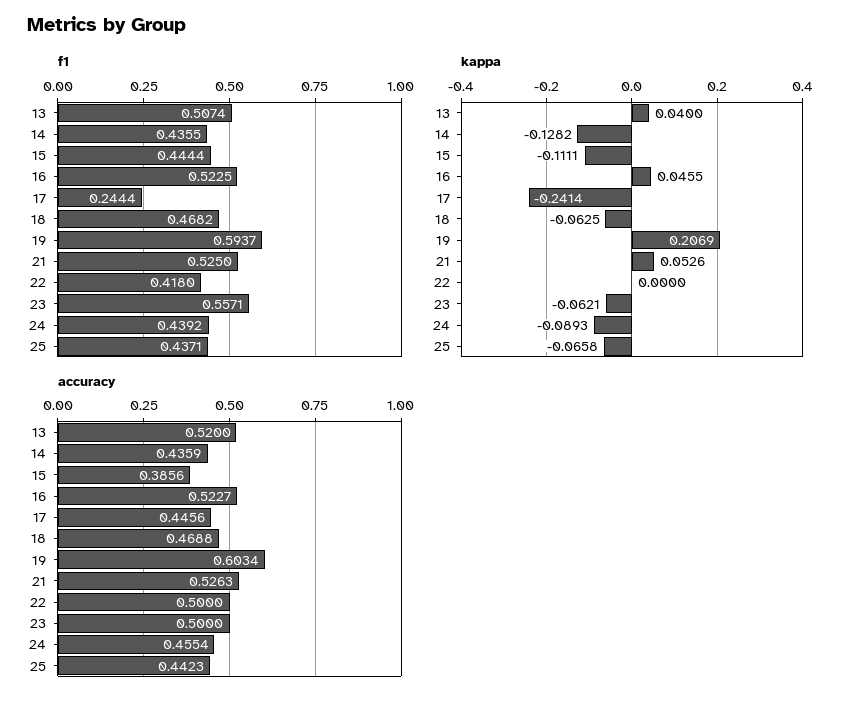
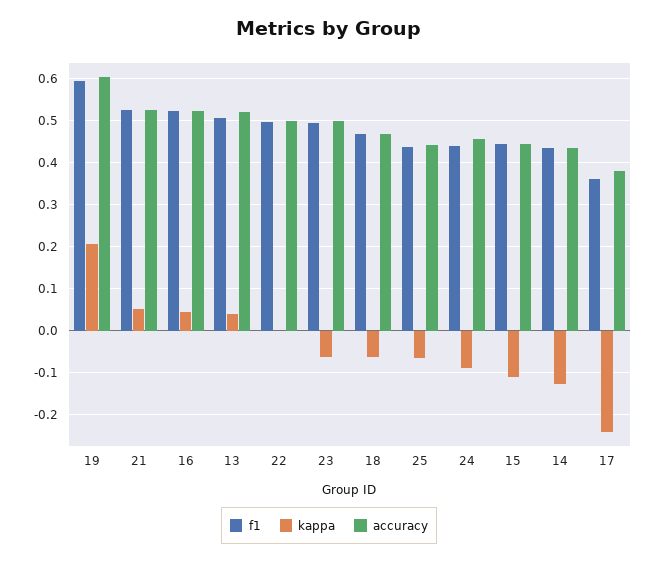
f1, 17: 0.2444 -> 0.36
f1, 22: 0.418 -> 0.5
f1, 23: 0.5571 -> 0.5
accuracy, 15: 0.3856 -> 0.44
accuracy, 17: 0.4456 -> 0.38

